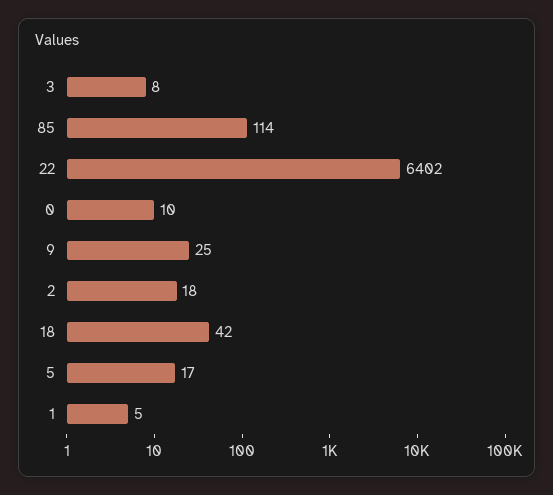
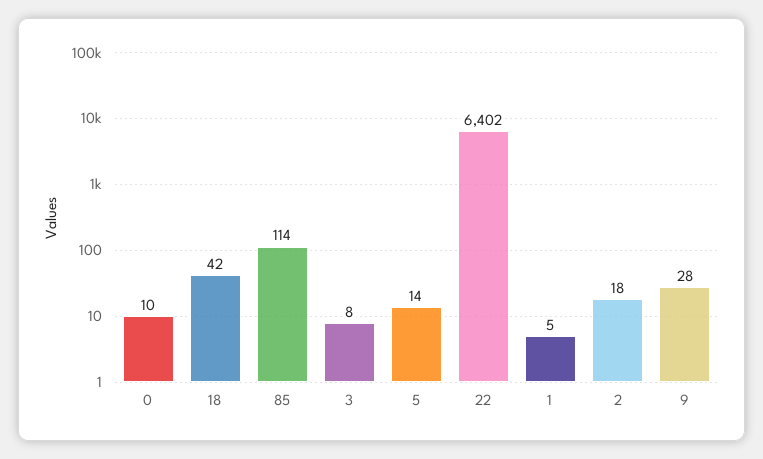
9: 25 -> 28
5: 17 -> 14

